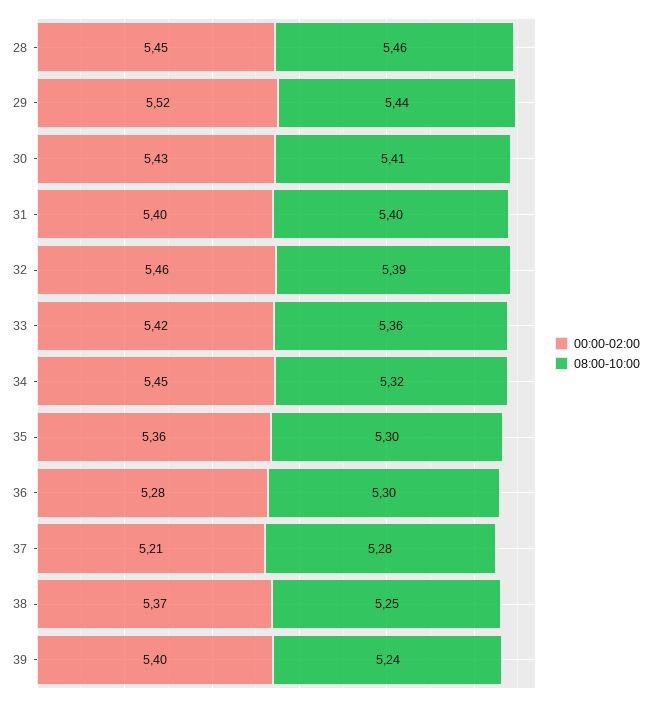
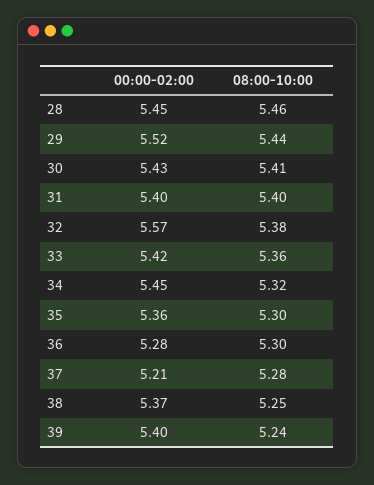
00:00-02:00, 32: 5.46 -> 5.57
08:00-10:00, 32: 5.39 -> 5.38

